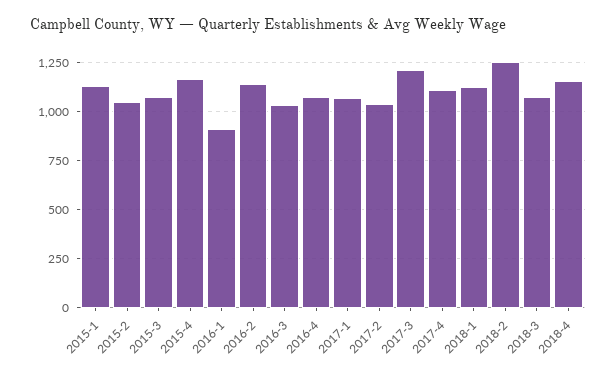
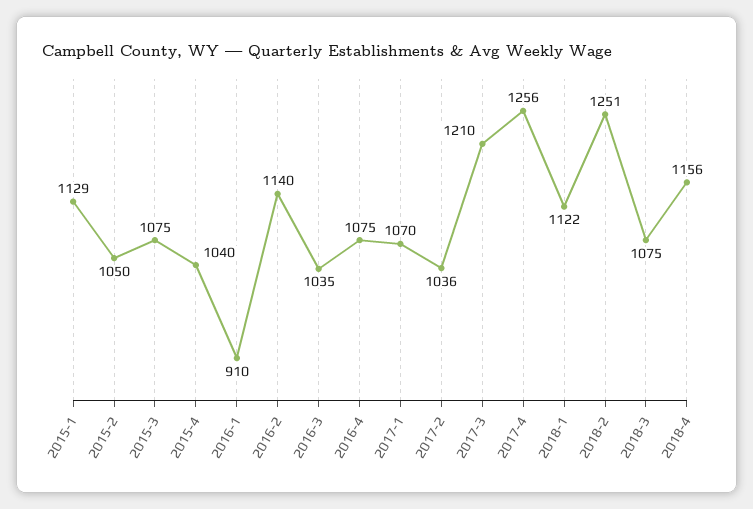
2015-4: 1150 -> 1040
2017-4: 1100 -> 1256

